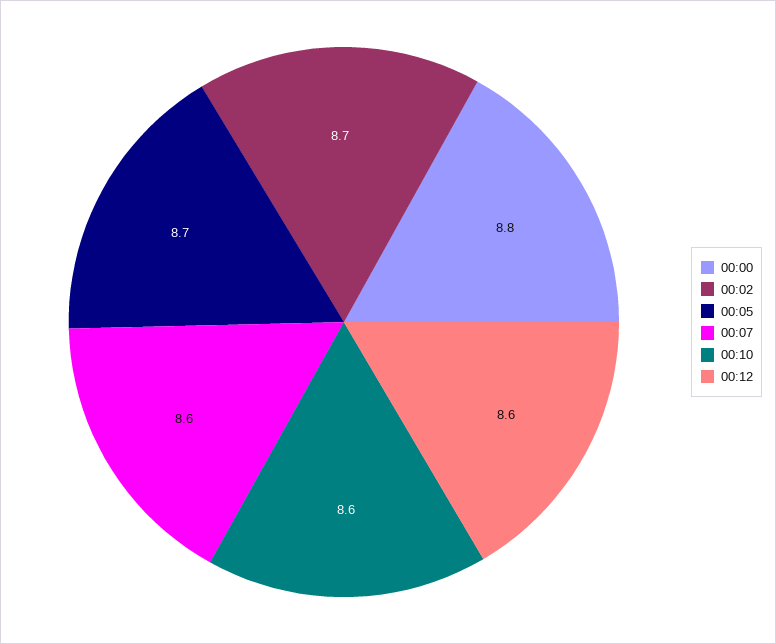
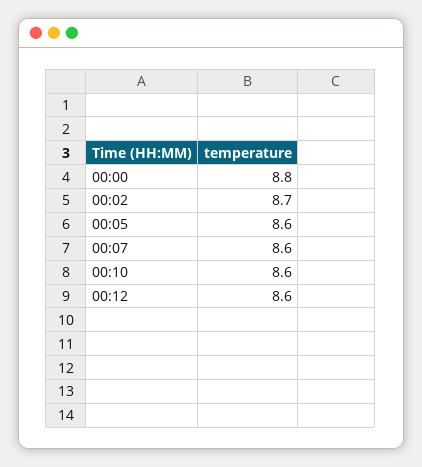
00:05: 8.7 -> 8.6

